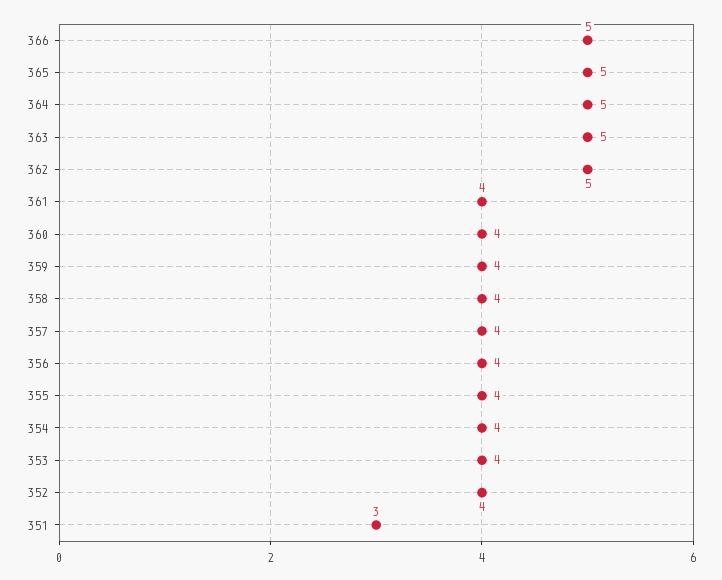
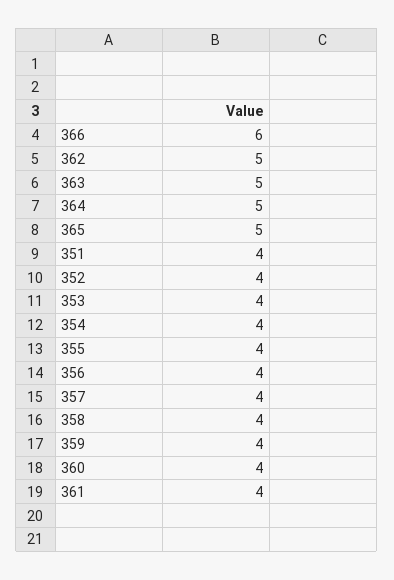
366: 5 -> 6
351: 3 -> 4

